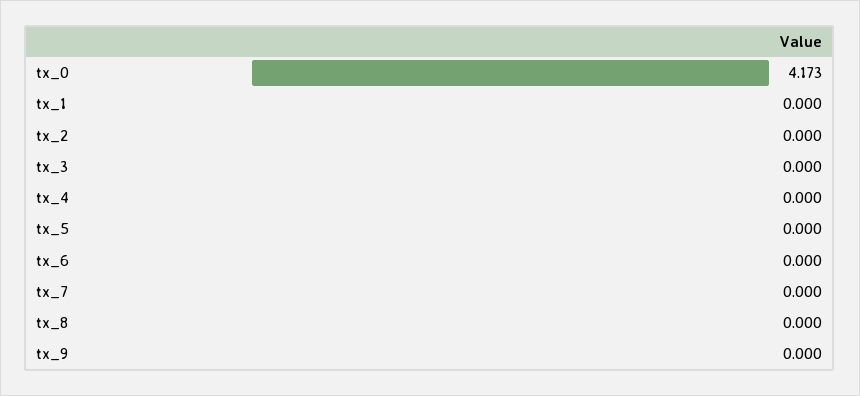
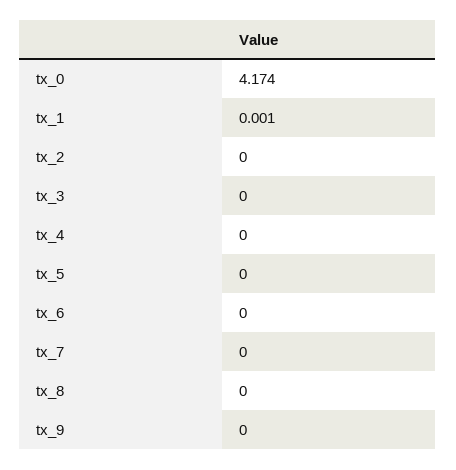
tx_0: 4.173 -> 4.174
tx_1: 0 -> 0.001

